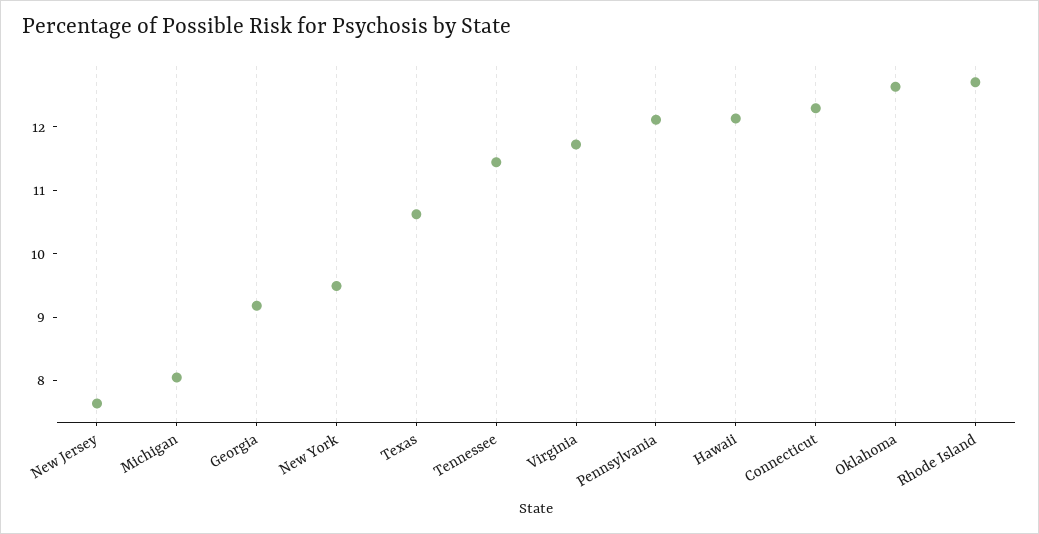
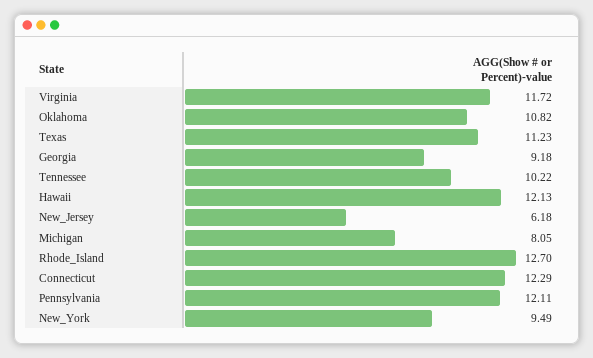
New Jersey: 7.6 -> 6.18
Texas: 10.6 -> 11.23
Tennessee: 11.4 -> 10.22
Oklahoma: 12.6 -> 10.82

